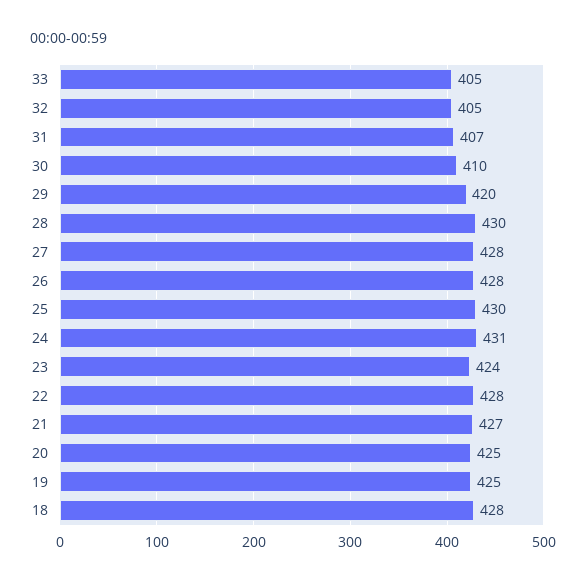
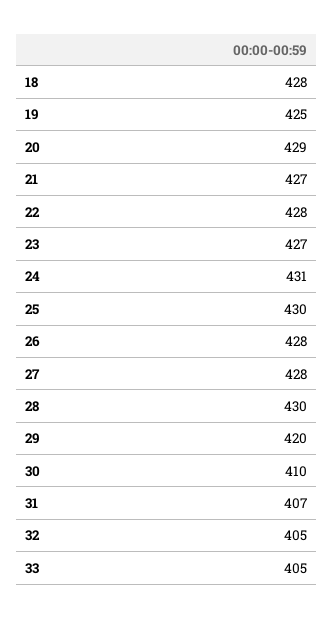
23: 424 -> 427
20: 425 -> 429

